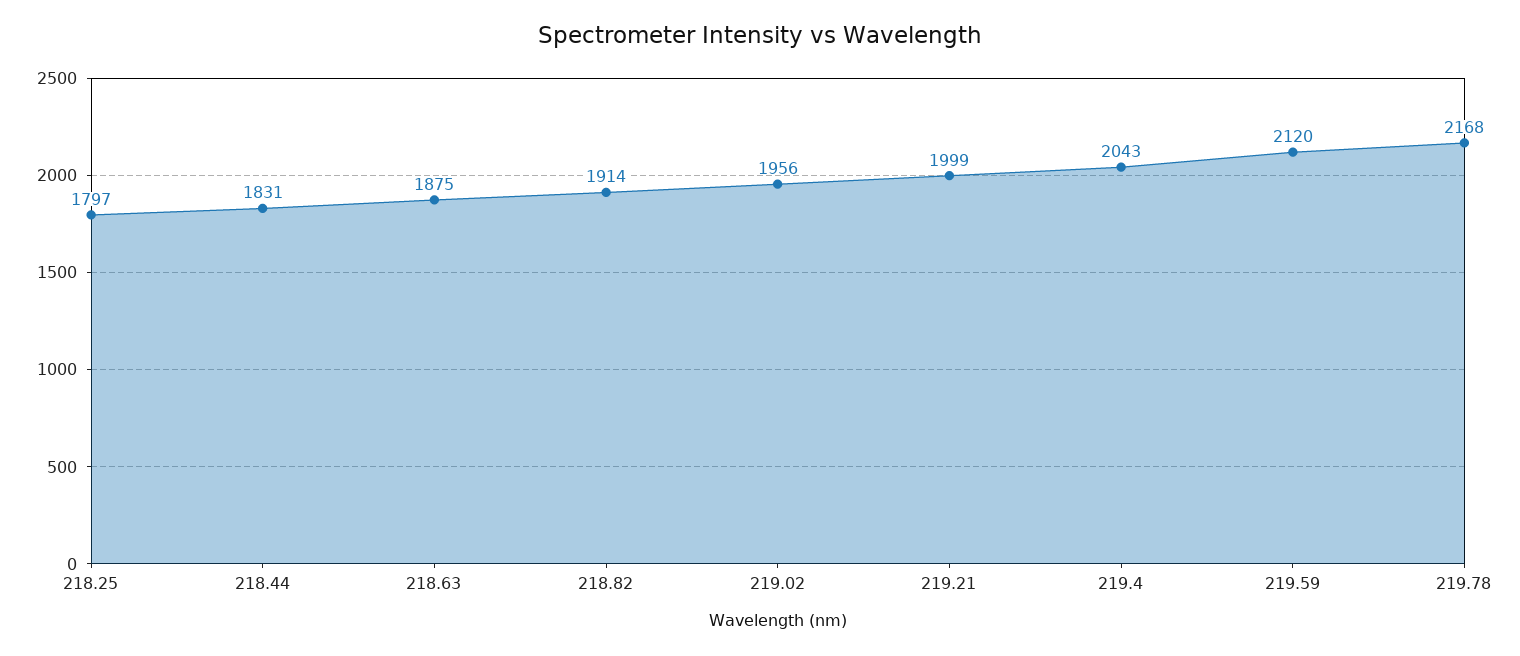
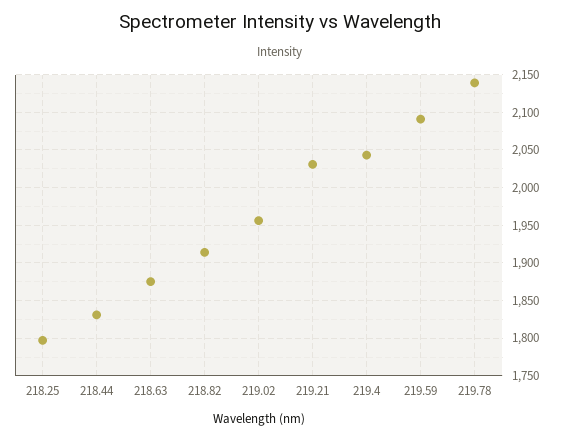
219.21: 1999 -> 2030
219.59: 2120 -> 2090
219.78: 2168 -> 2140

